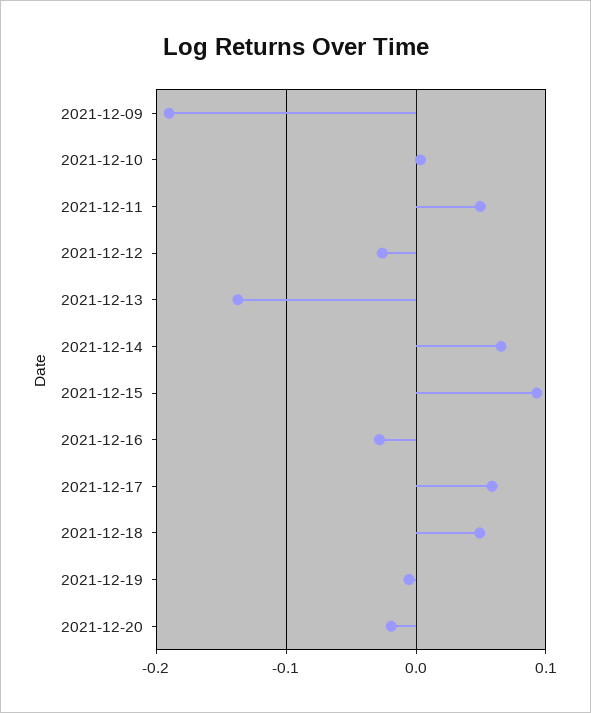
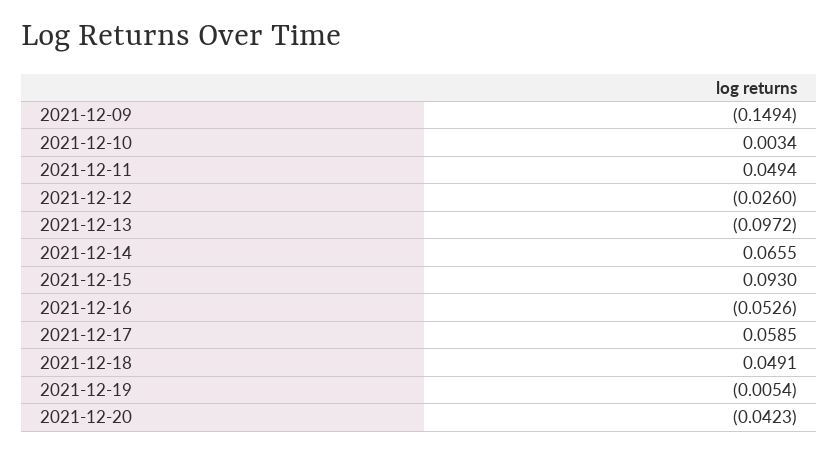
2021-12-09: -0.19 -> -0.1494
2021-12-13: -0.14 -> -0.0972
2021-12-16: -0.03 -> -0.0526
2021-12-20: -0.02 -> -0.0423

